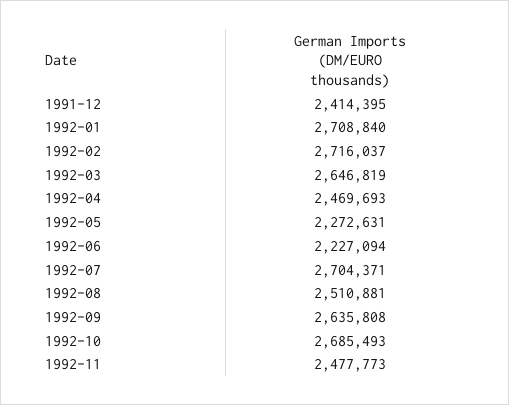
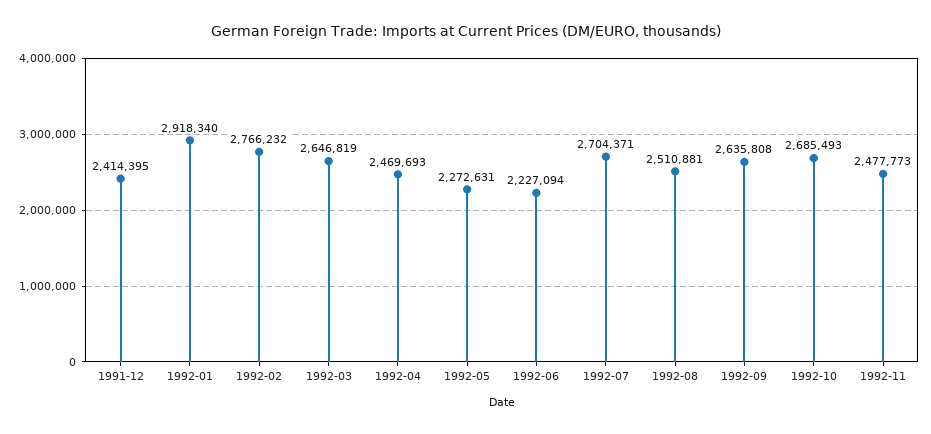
1992-01: 2708840 -> 2918340
1992-02: 2716037 -> 2766232

